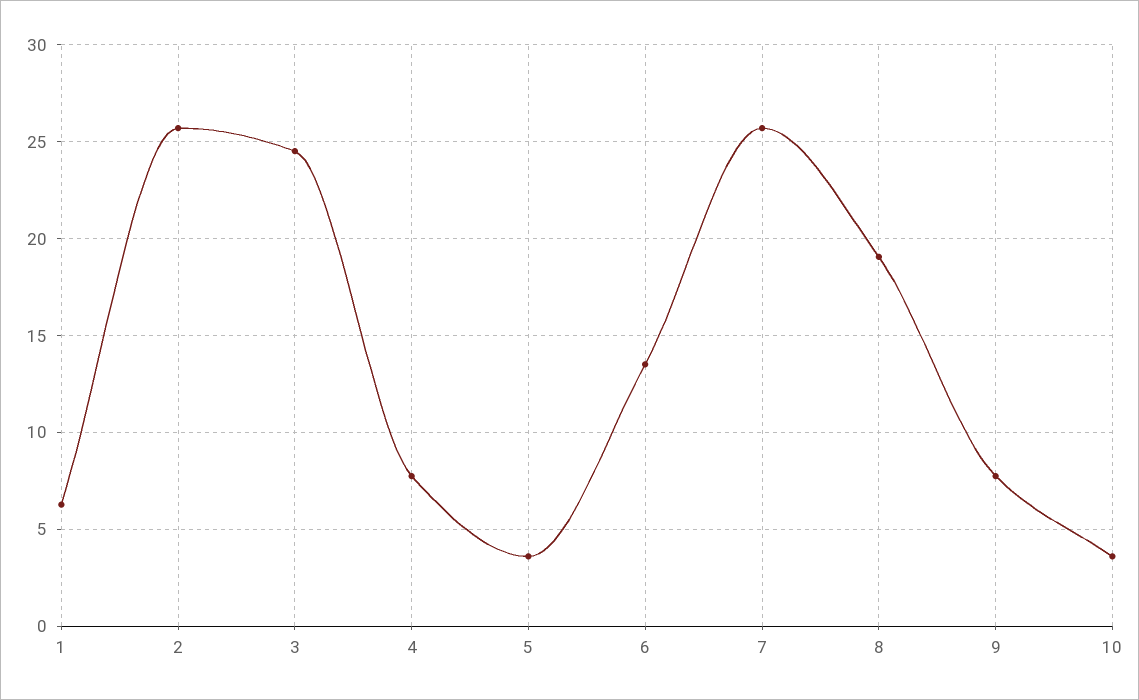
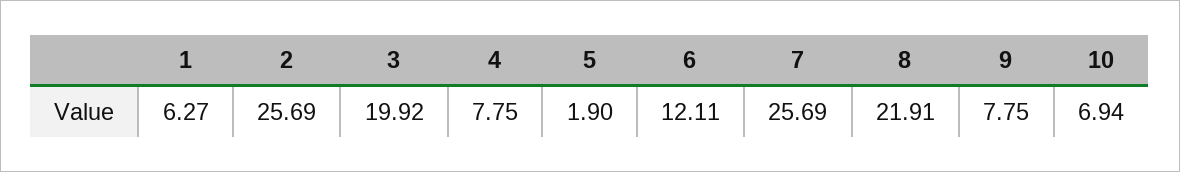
3: 24.5 -> 19.92
5: 3.5 -> 1.9
6: 13.5 -> 12.11
8: 19 -> 21.91
10: 3.5 -> 6.94

